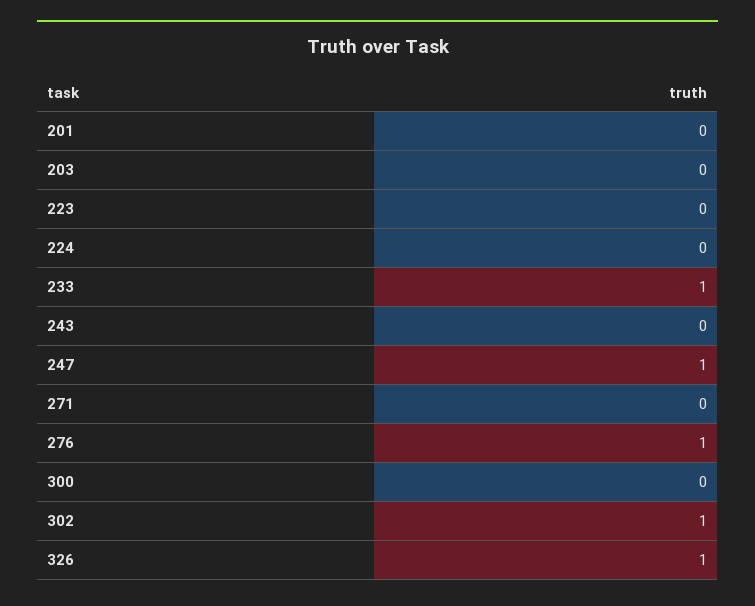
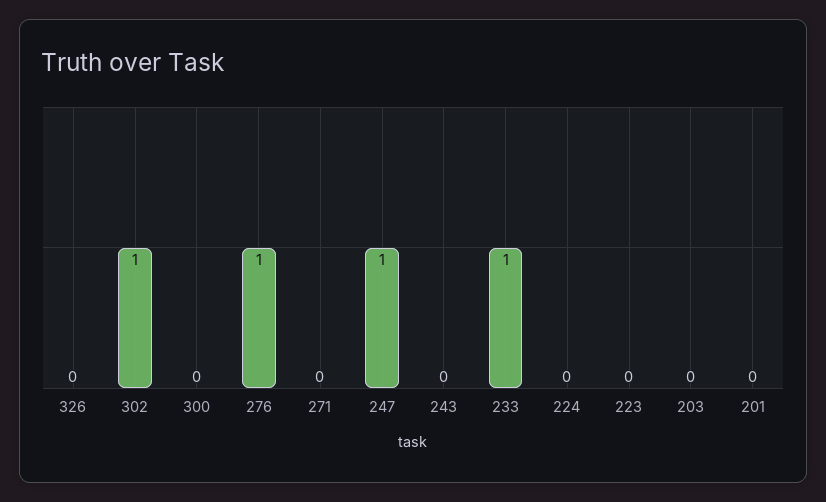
326: 1 -> 0

